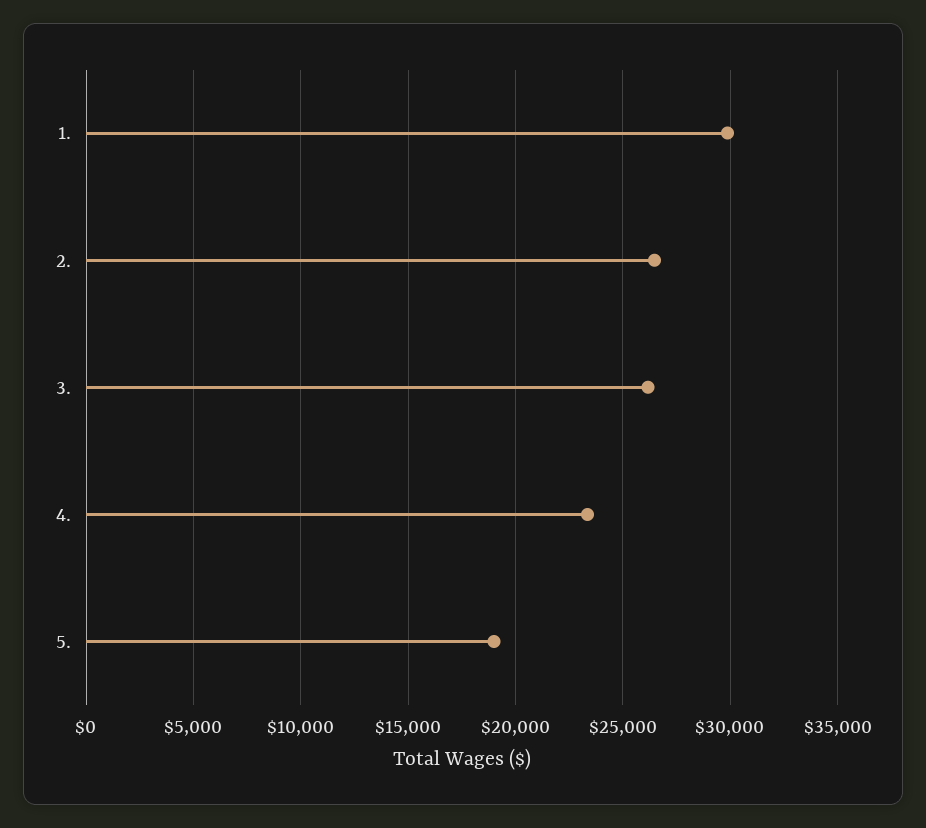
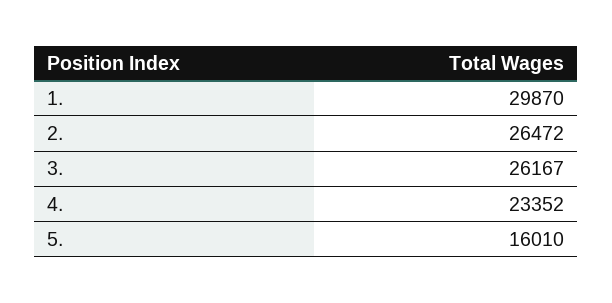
5.: 19000 -> 16010

